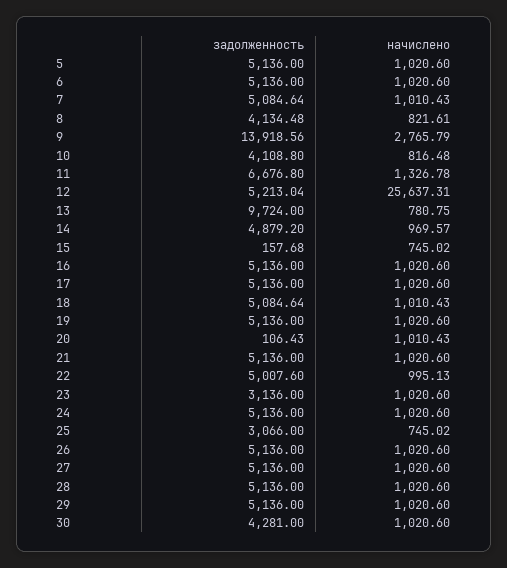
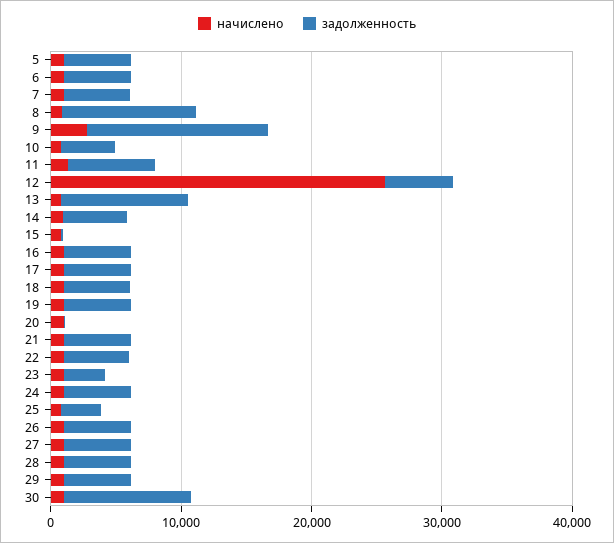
задолженность, 8: 4134.48 -> 10000
задолженность, 30: 4281 -> 10000

